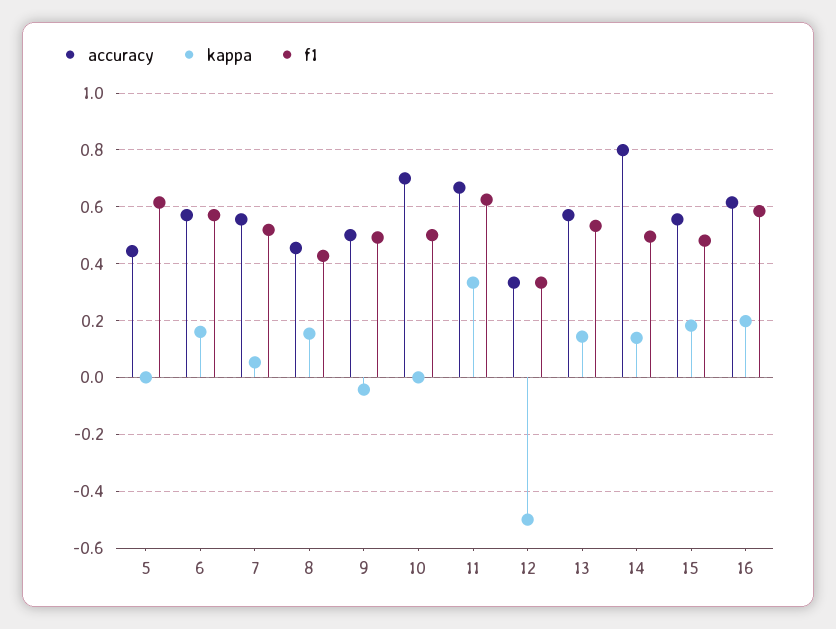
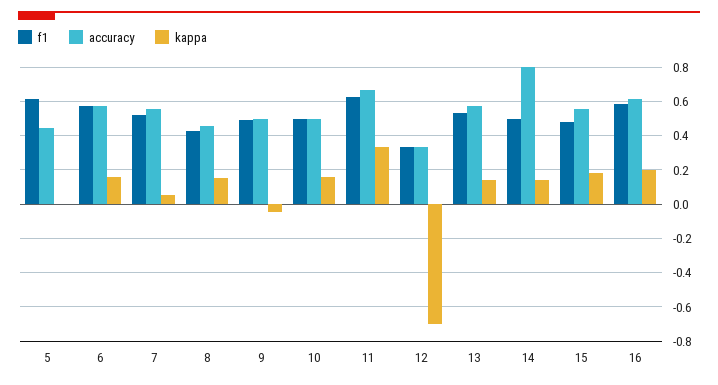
accuracy, 10: 0.7 -> 0.5
kappa, 10: 0 -> 0.15
kappa, 12: -0.5 -> -0.7

